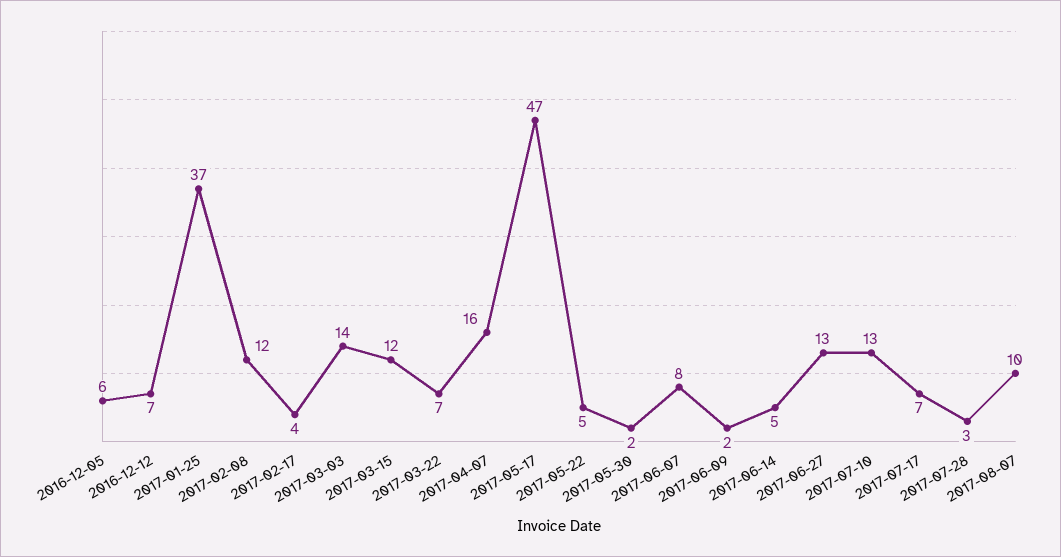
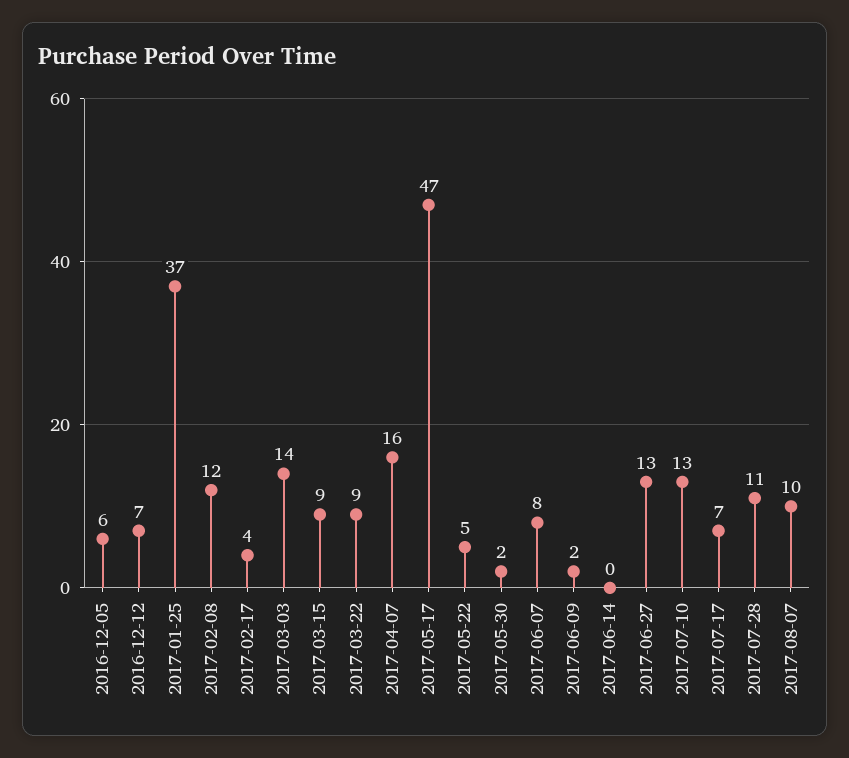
2017-03-15: 12 -> 9
2017-03-22: 7 -> 9
2017-06-14: 5 -> 0
2017-07-28: 3 -> 11

